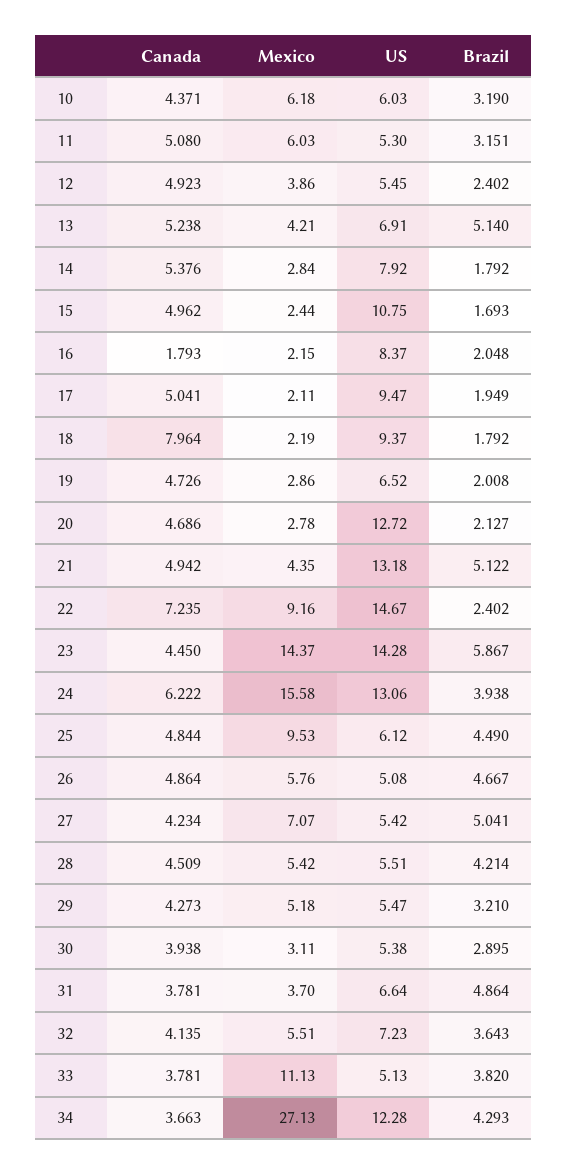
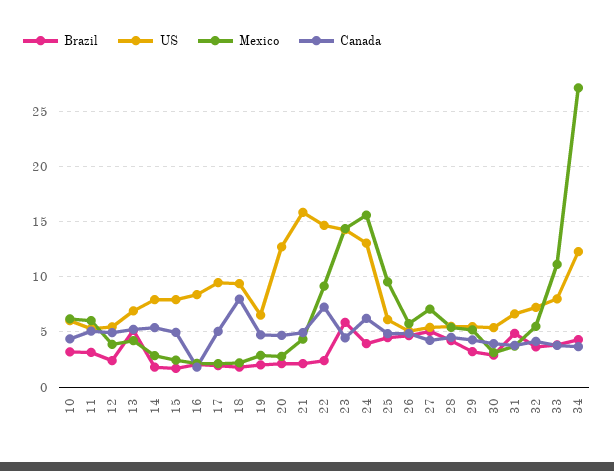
US, 15: 10.75 -> 8
US, 21: 13.18 -> 16
Brazil, 21: 5.122 -> 2
US, 33: 5.13 -> 8

